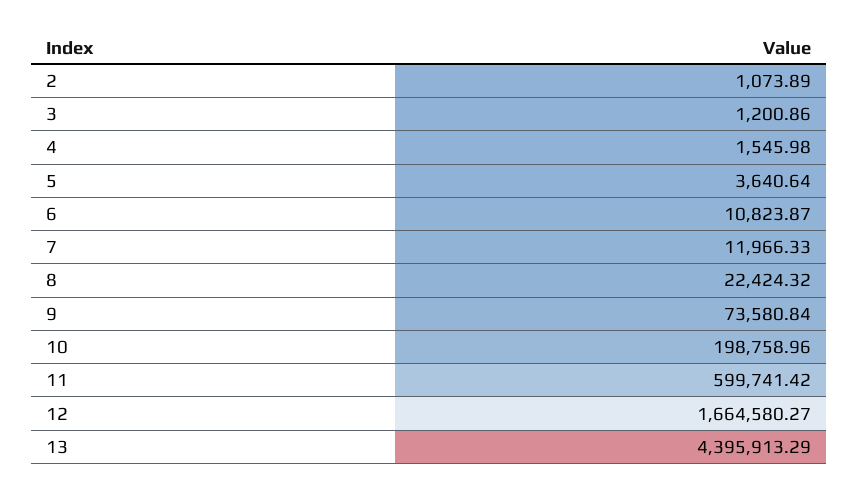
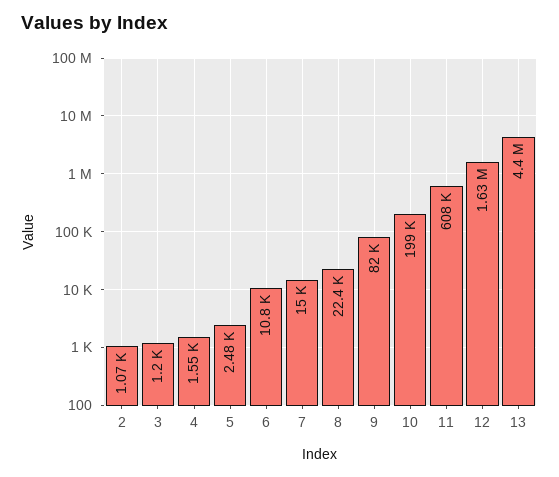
5: 3640.64 -> 2480
7: 11966.33 -> 15000
9: 73580.84 -> 82000
11: 599741.42 -> 608000
12: 1664580.27 -> 1630000

